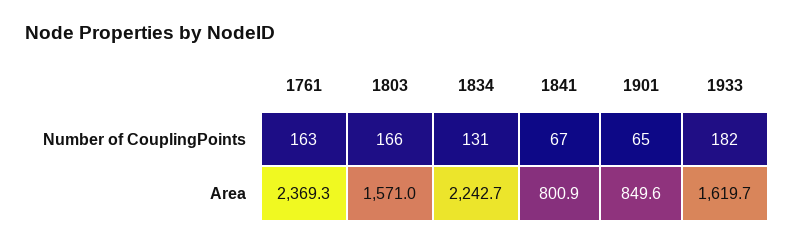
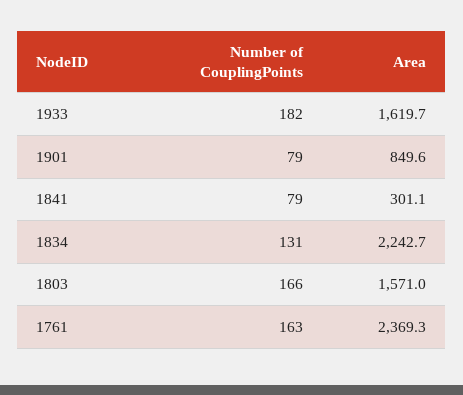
1841, Number of CouplingPoints: 67 -> 79
1901, Number of CouplingPoints: 65 -> 79
1841, Area: 800.9 -> 301.1

